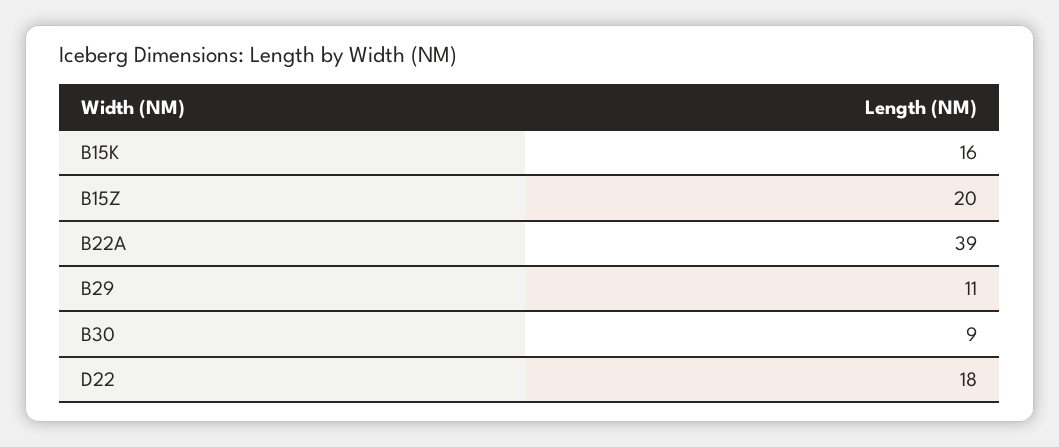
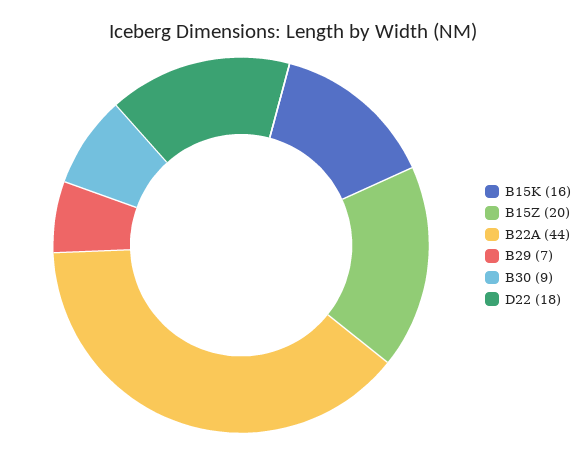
B22A: 39 -> 44
B29: 11 -> 7

